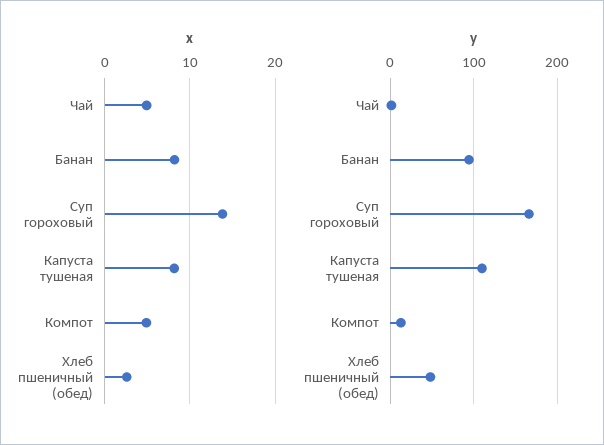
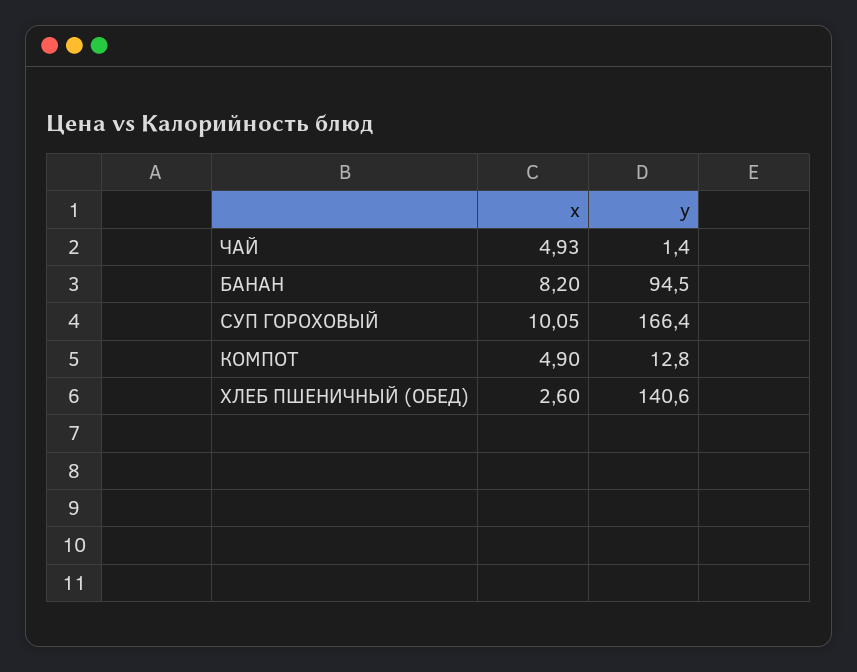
x, Суп гороховый: 14 -> 10.05
x, Капуста тушеная: 8 -> none
y, Капуста тушеная: 110 -> none
y, Хлеб пшеничный (обед): 50 -> 140.6

